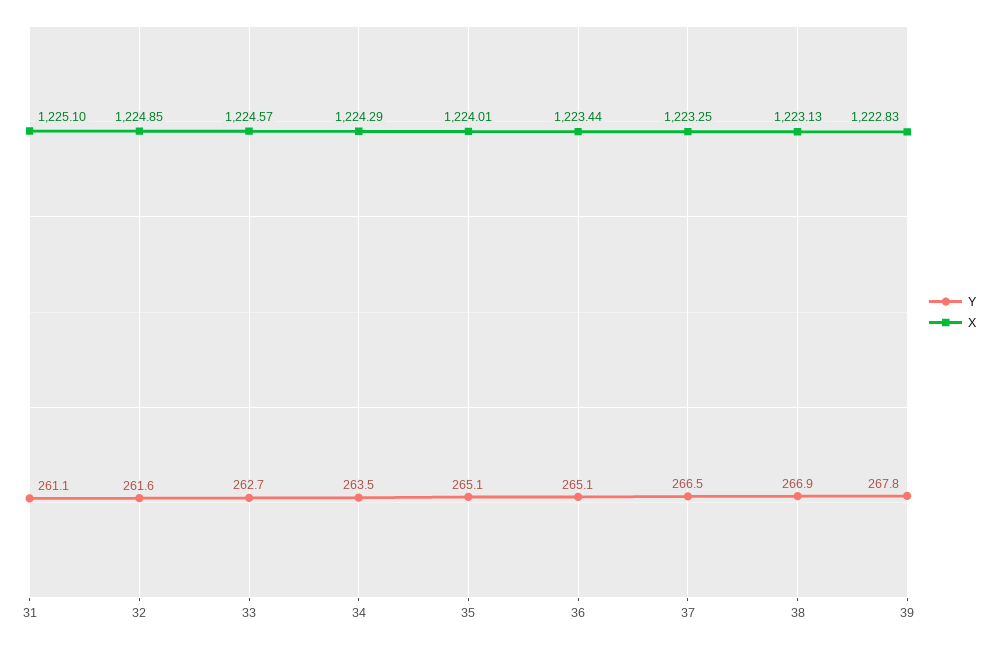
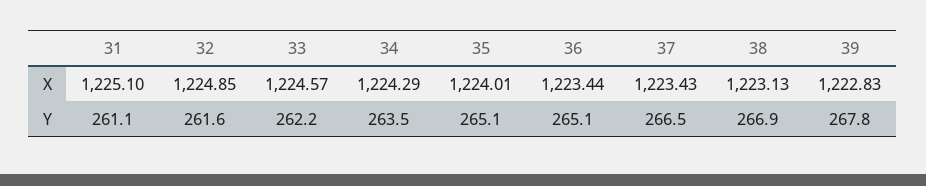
Y, 33: 262.7 -> 262.2
X, 37: 1223.25 -> 1223.43

